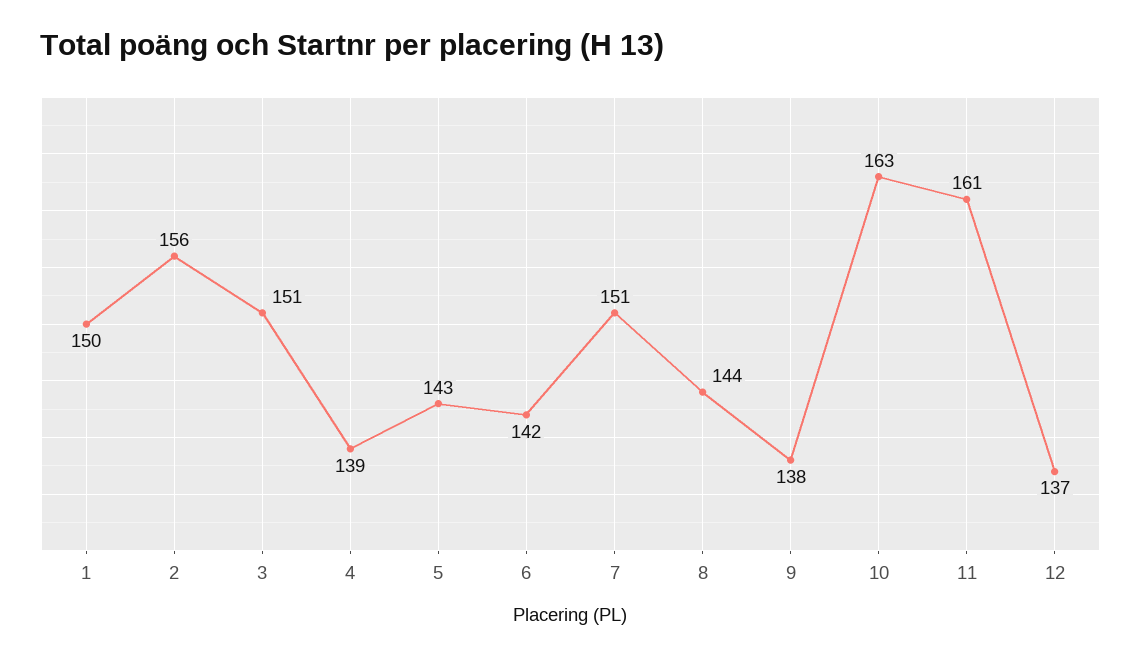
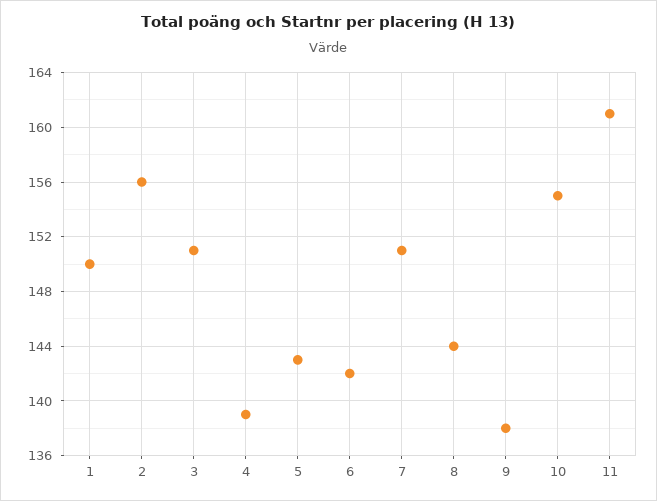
10: 163 -> 155
12: 137 -> none

